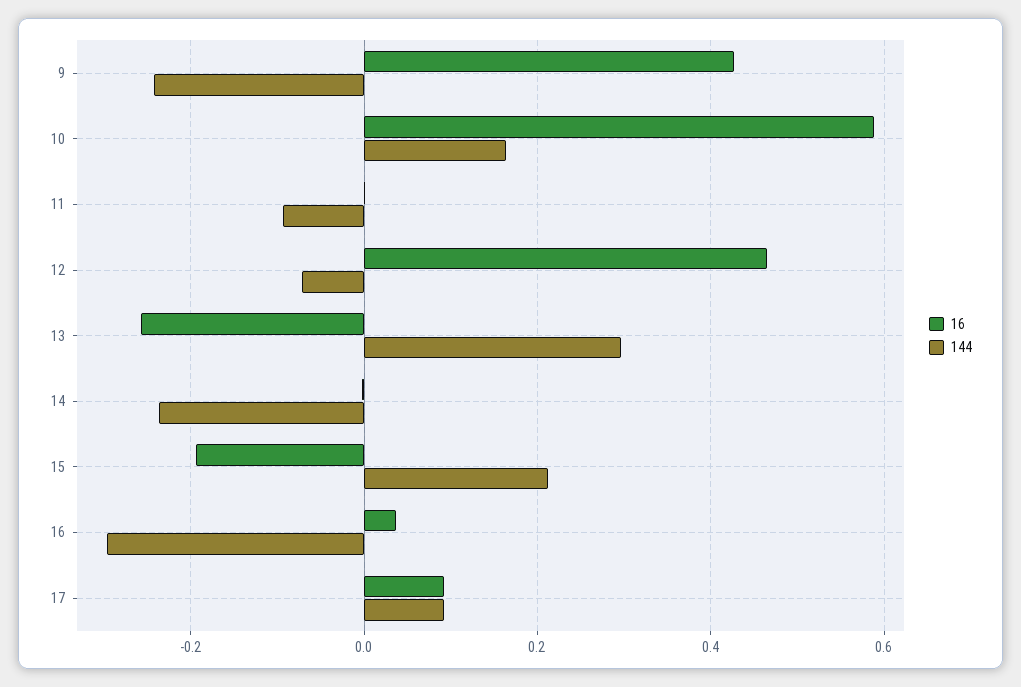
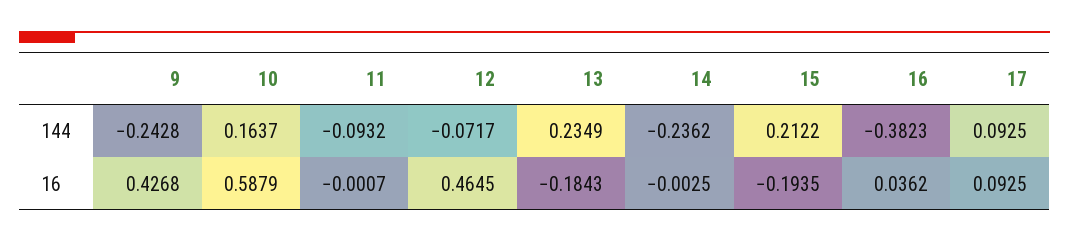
16, 13: -0.26 -> -0.1843
144, 13: 0.3 -> 0.2349
144, 16: -0.3 -> -0.3823

